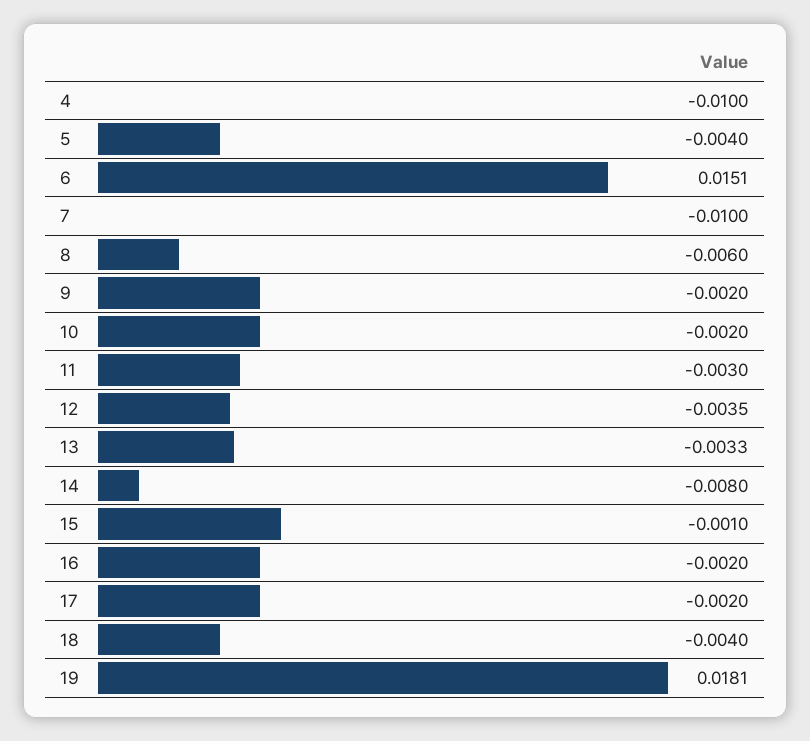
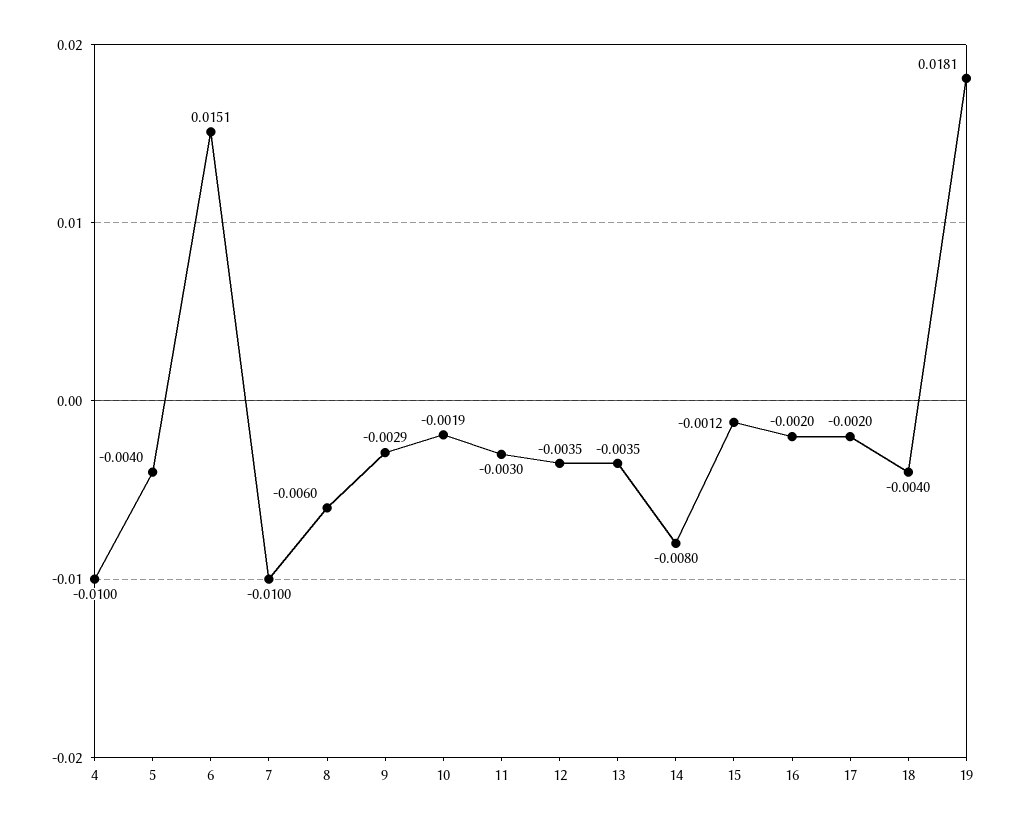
9: -0.002 -> -0.0029
10: -0.002 -> -0.0019
13: -0.0033 -> -0.0035
15: -0.001 -> -0.0012

